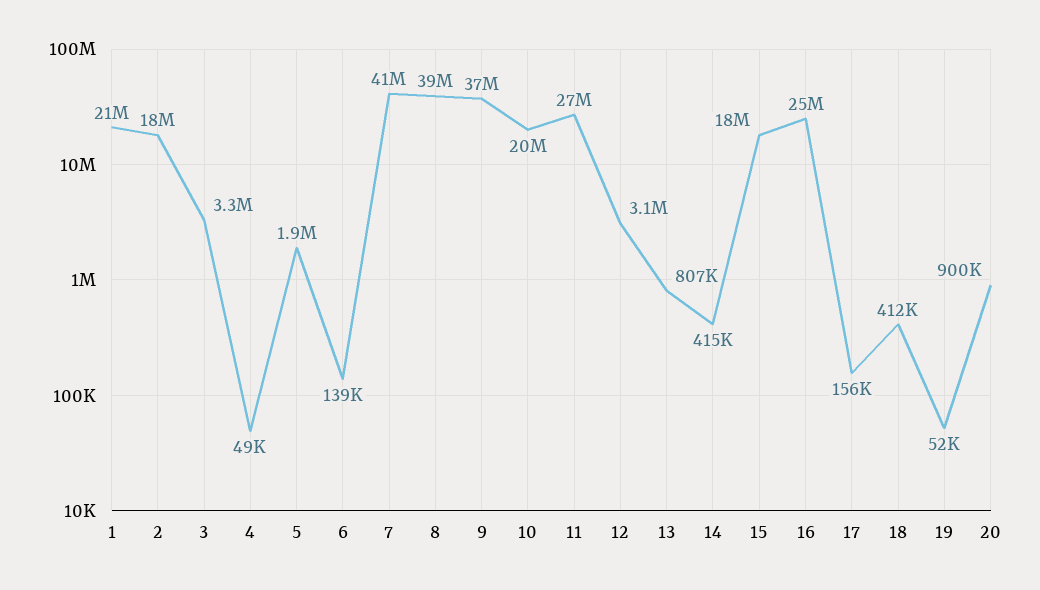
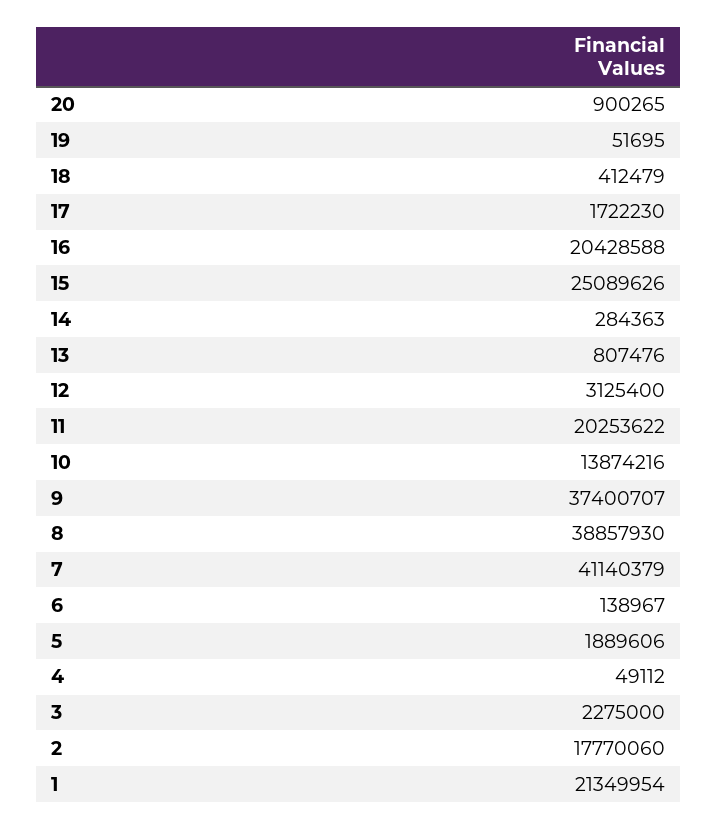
3: 3300000 -> 2275000
10: 20000000 -> 13874216
11: 27000000 -> 20253622
14: 415000 -> 284363
15: 18000000 -> 25089626
16: 25000000 -> 20428588
17: 156000 -> 1722230

